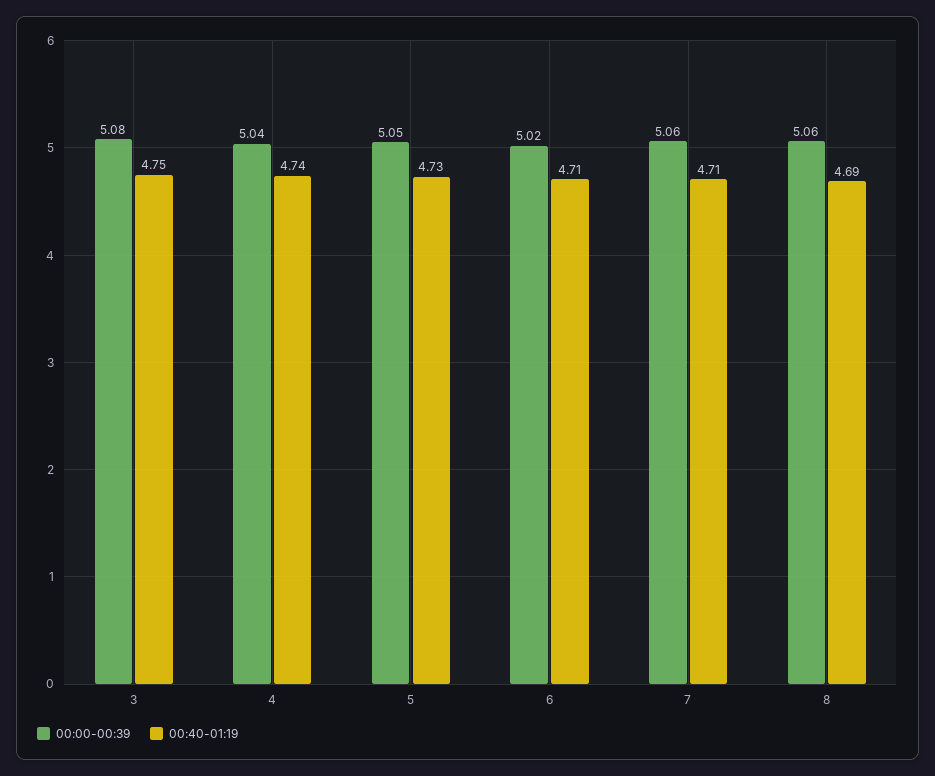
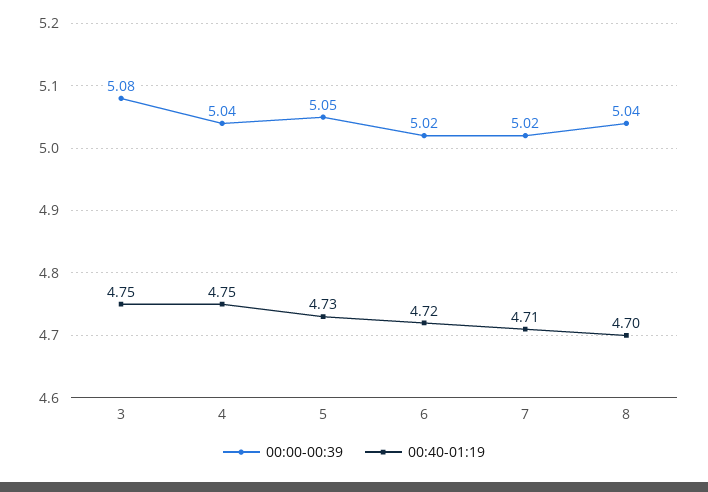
00:40-01:19, 4: 4.74 -> 4.75
00:40-01:19, 6: 4.71 -> 4.72
00:00-00:39, 7: 5.06 -> 5.02
00:00-00:39, 8: 5.06 -> 5.04
00:40-01:19, 8: 4.69 -> 4.7

